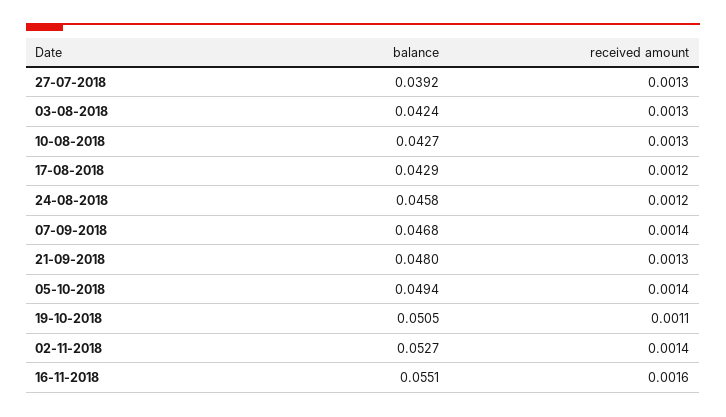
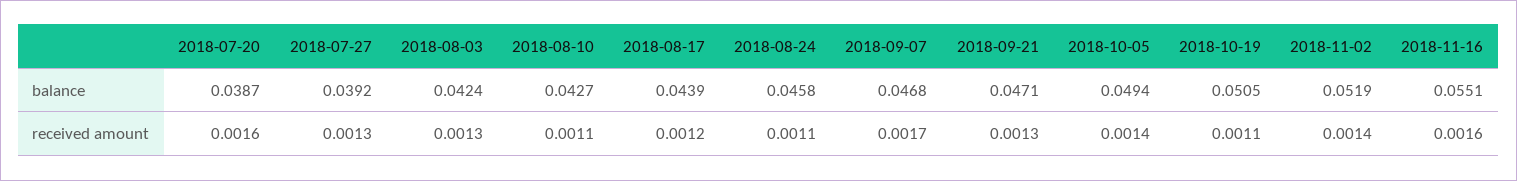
received amount, 10-08-2018: 0.0013 -> 0.0011
balance, 17-08-2018: 0.0429 -> 0.0439
received amount, 24-08-2018: 0.0012 -> 0.0011
received amount, 07-09-2018: 0.0014 -> 0.0017
balance, 21-09-2018: 0.048 -> 0.0471
balance, 02-11-2018: 0.0527 -> 0.0519
balance, 2018-07-20: none -> 0.0387
received amount, 2018-07-20: none -> 0.0016

